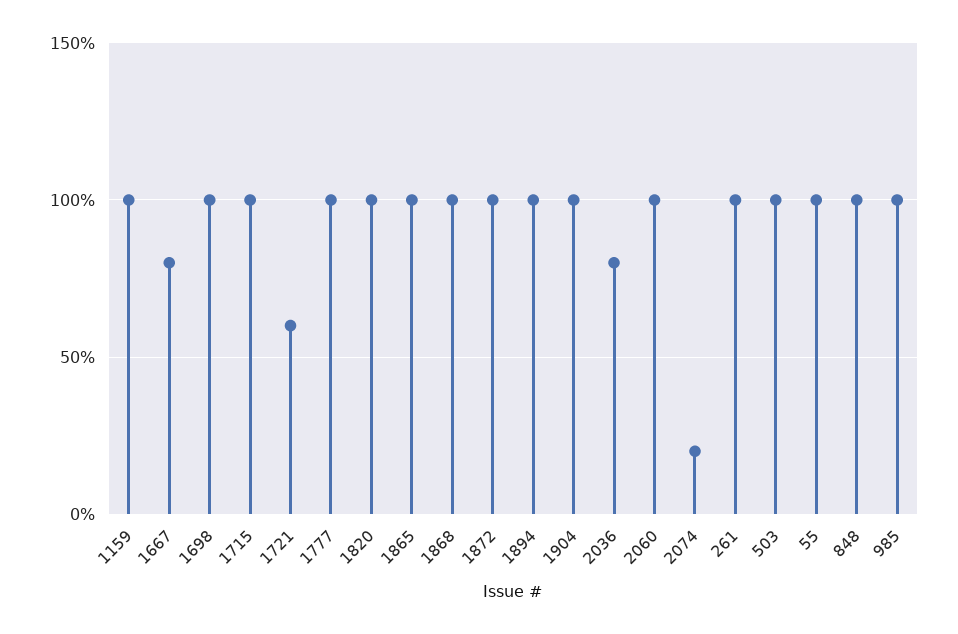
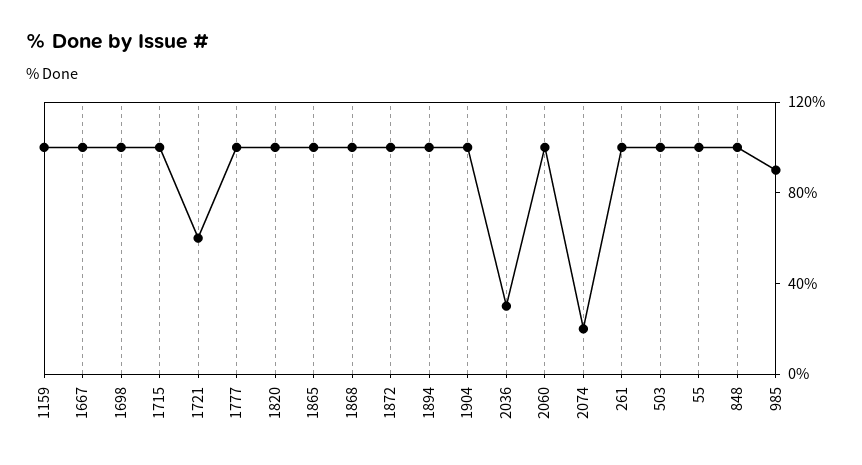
1667: 80 -> 100
2036: 80 -> 30
985: 100 -> 90

